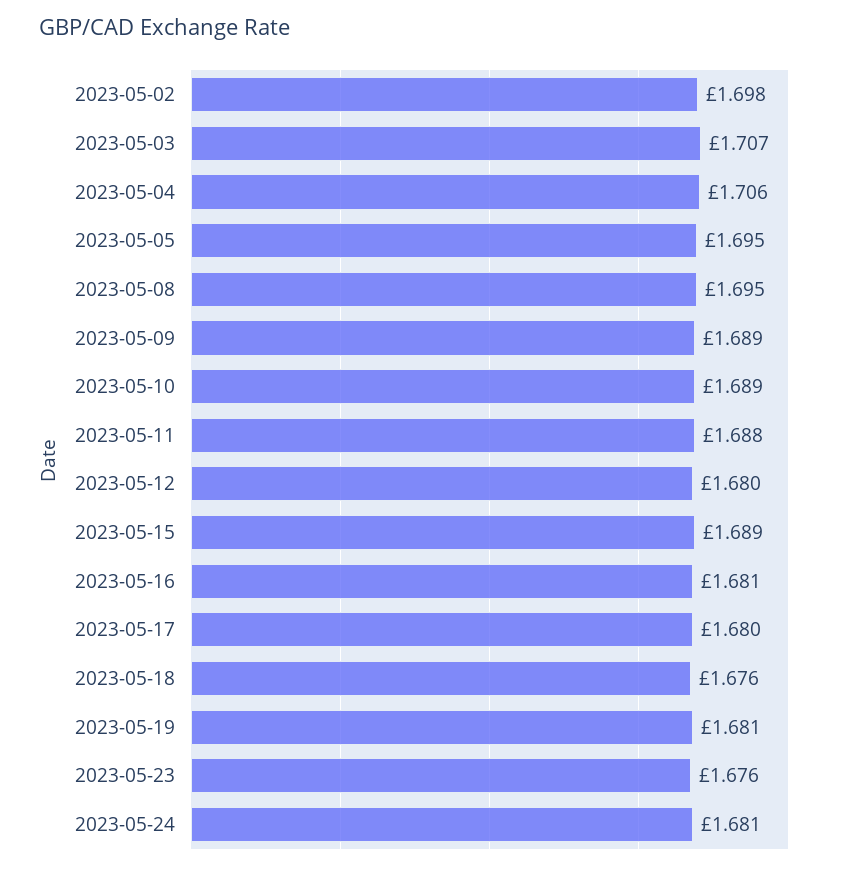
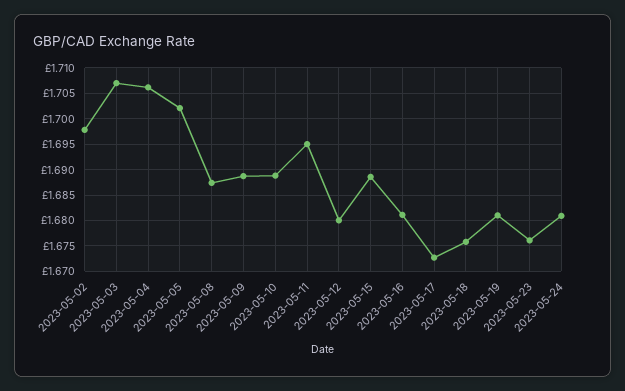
2023-05-05: 1.695 -> 1.7025
2023-05-08: 1.695 -> 1.6875
2023-05-11: 1.688 -> 1.695
2023-05-17: 1.68 -> 1.6725

